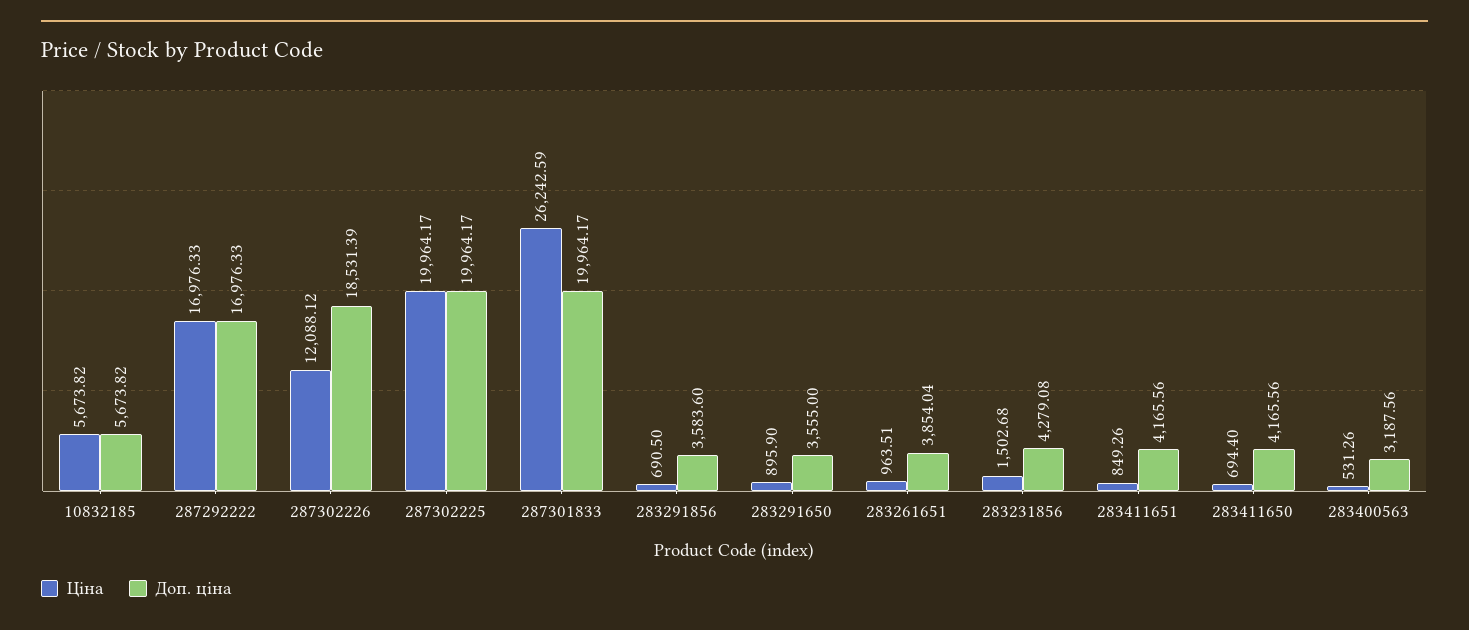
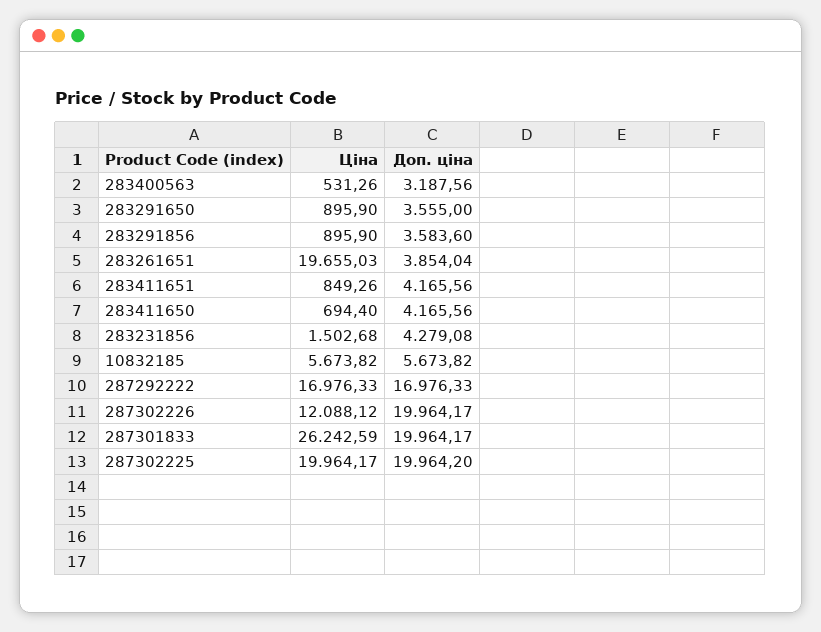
Доп. ціна, 287302226: 18531.39 -> 19964.17
Доп. ціна, 287302225: 19964.17 -> 19964.2
Ціна, 283291856: 690.5 -> 895.9
Ціна, 283261651: 963.51 -> 19655.03

